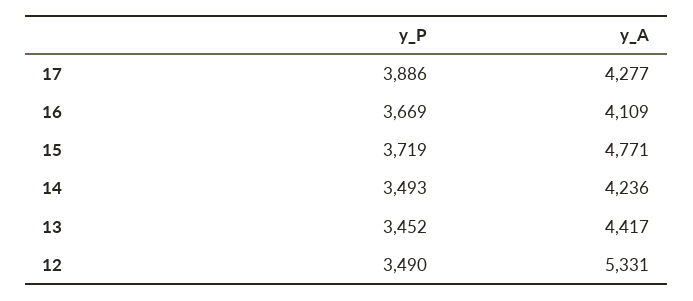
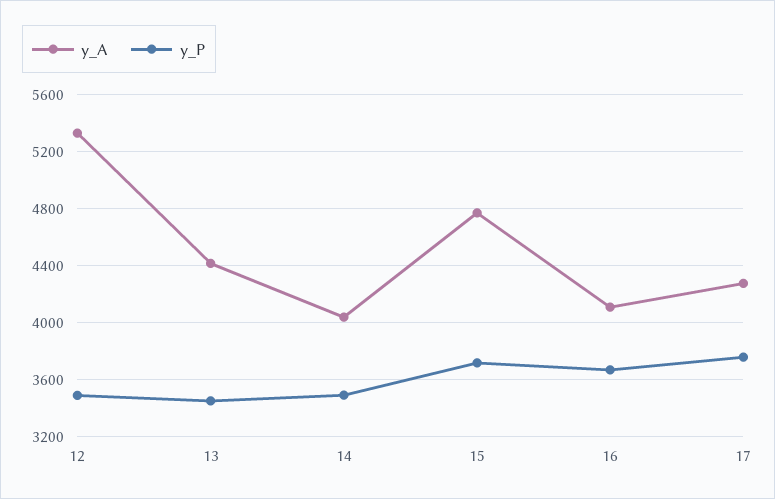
y_P, 17: 3886 -> 3750
y_A, 14: 4236 -> 4050

